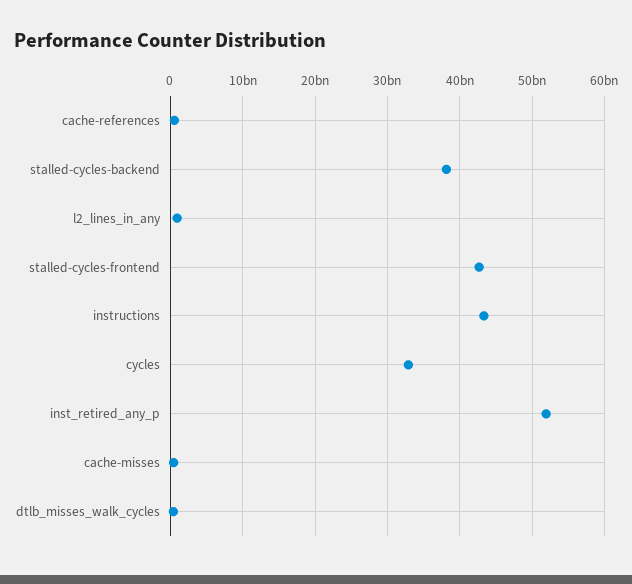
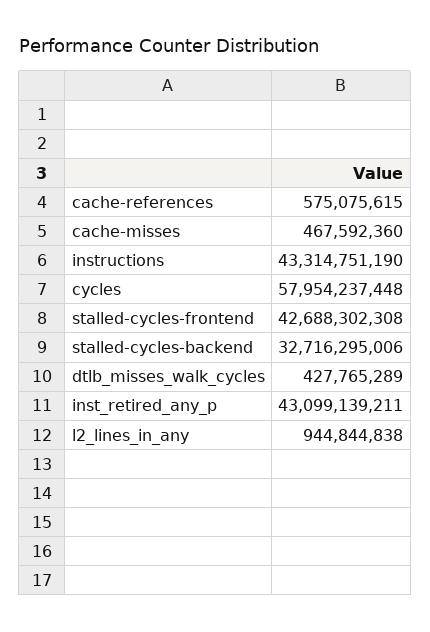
stalled-cycles-backend: 38000000000 -> 32716295006
cycles: 33000000000 -> 57954237448
inst_retired_any_p: 52000000000 -> 43099139211

